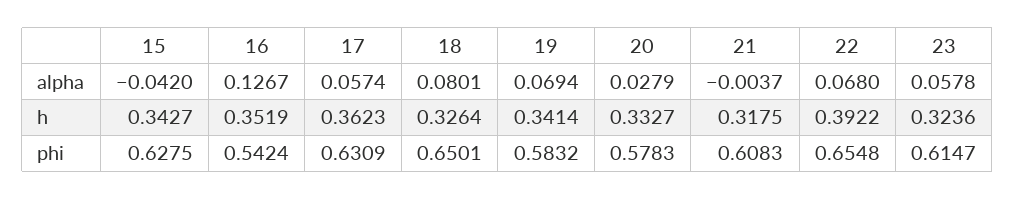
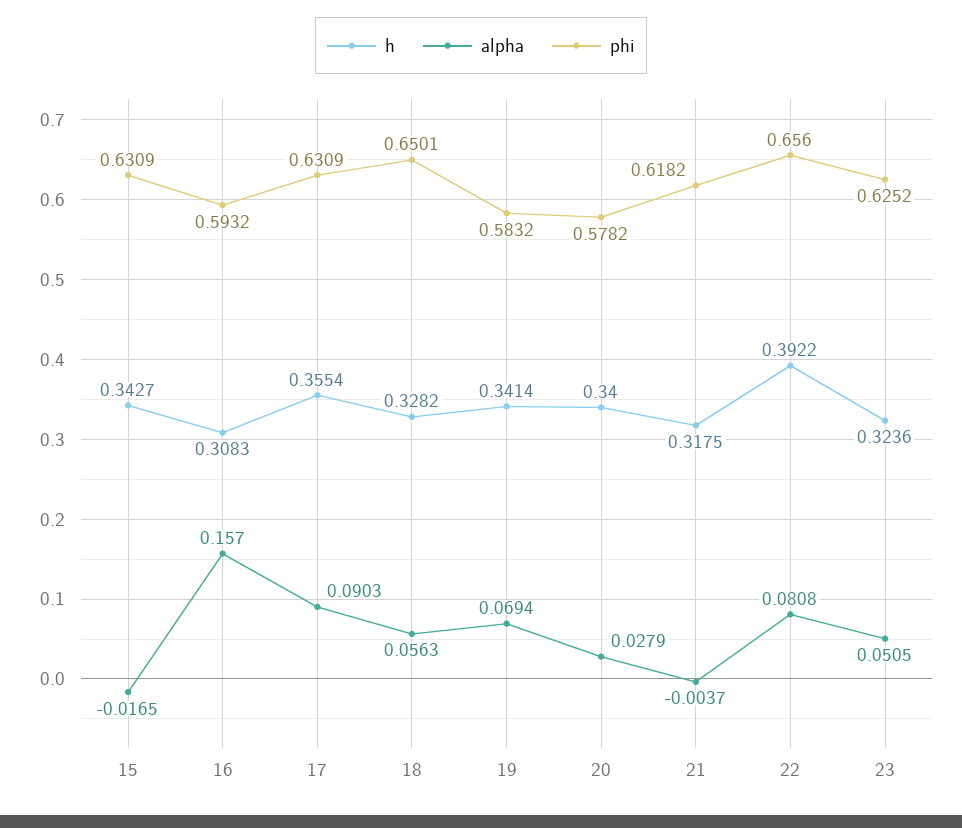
alpha, 15: -0.042 -> -0.0165
alpha, 16: 0.1267 -> 0.157
alpha, 17: 0.0574 -> 0.0903
alpha, 18: 0.0801 -> 0.0563
alpha, 22: 0.068 -> 0.0808
alpha, 23: 0.0578 -> 0.0505
h, 16: 0.3519 -> 0.3083
h, 17: 0.3623 -> 0.3554
h, 18: 0.3264 -> 0.3282
h, 20: 0.3327 -> 0.34
phi, 15: 0.6275 -> 0.6309
phi, 16: 0.5424 -> 0.5932
phi, 20: 0.5783 -> 0.5782
phi, 21: 0.6083 -> 0.6182
phi, 22: 0.6548 -> 0.656
phi, 23: 0.6147 -> 0.6252

